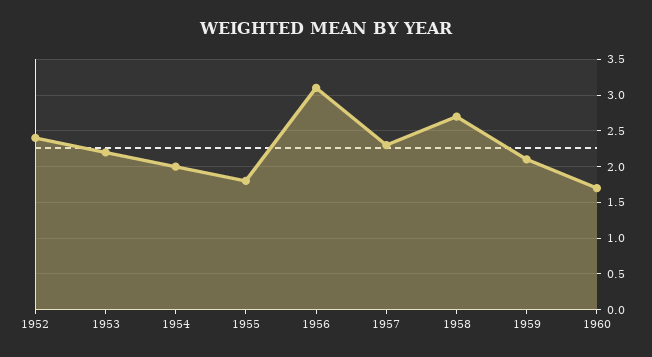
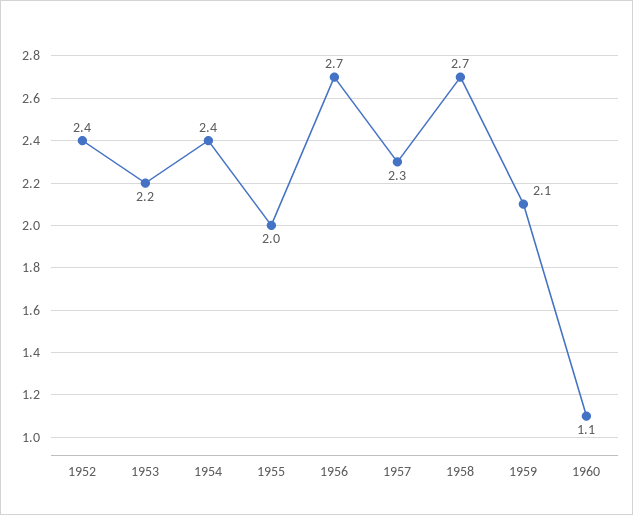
1954: 2 -> 2.4
1955: 1.8 -> 2
1956: 3.1 -> 2.7
1960: 1.7 -> 1.1

